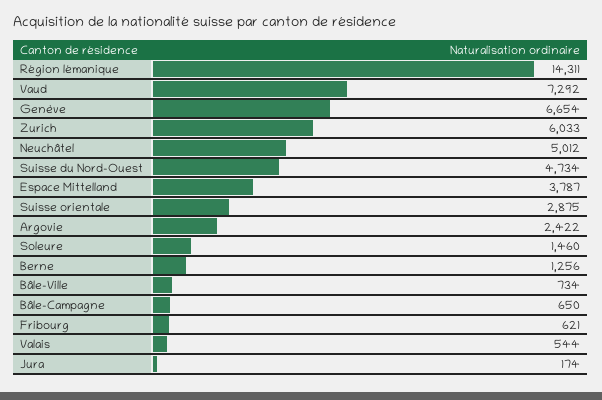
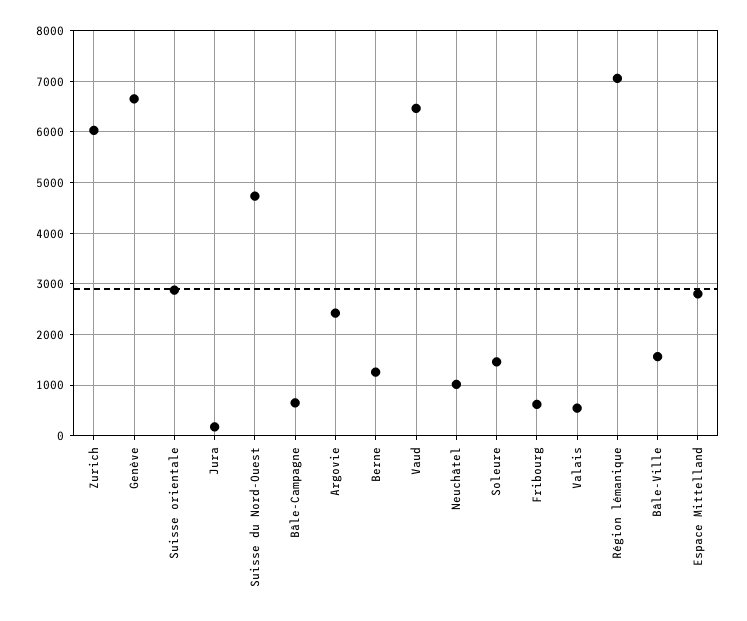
Région lémanique: 14311 -> 7000
Vaud: 7292 -> 6400
Neuchâtel: 5012 -> 1000
Espace Mittelland: 3787 -> 2800
Bâle-Ville: 734 -> 1600

